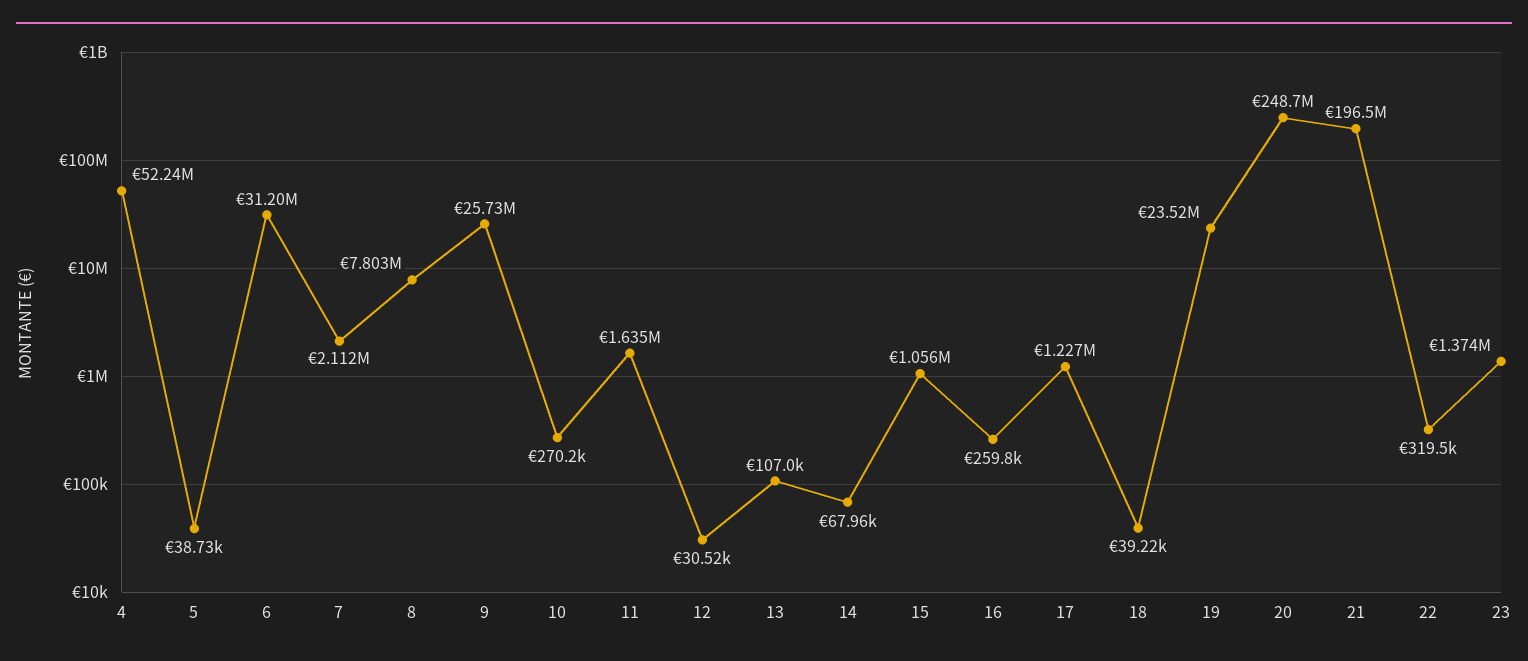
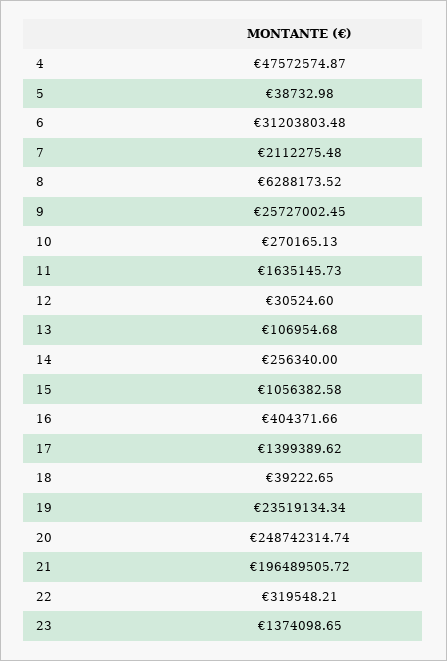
4: 52240000 -> 47572574.87
8: 7803000 -> 6288173.52
14: 67960 -> 256340
16: 259800 -> 404371.66
17: 1227000 -> 1399389.62

